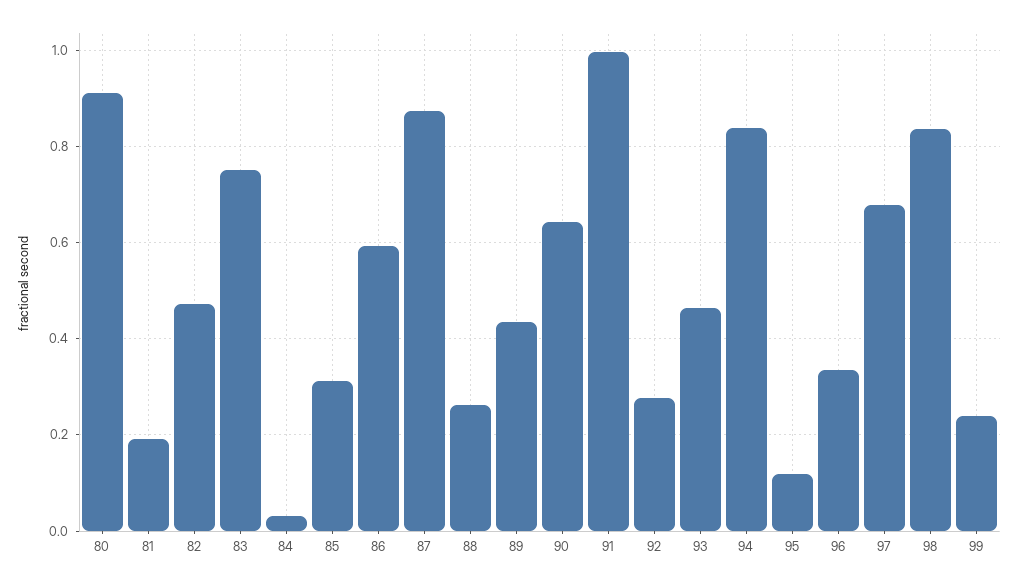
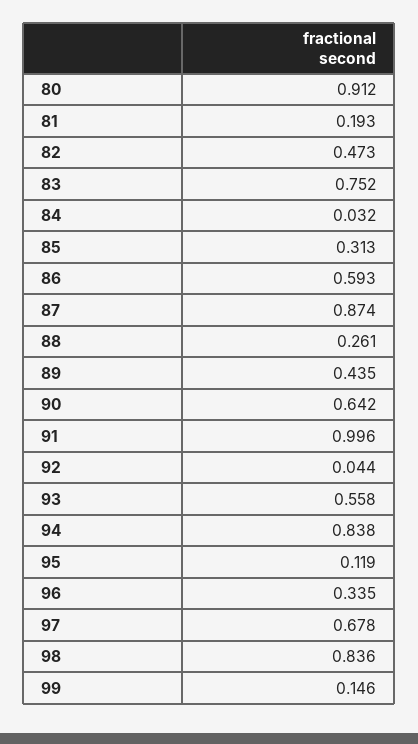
92: 0.28 -> 0.044
93: 0.46 -> 0.558
99: 0.24 -> 0.146

